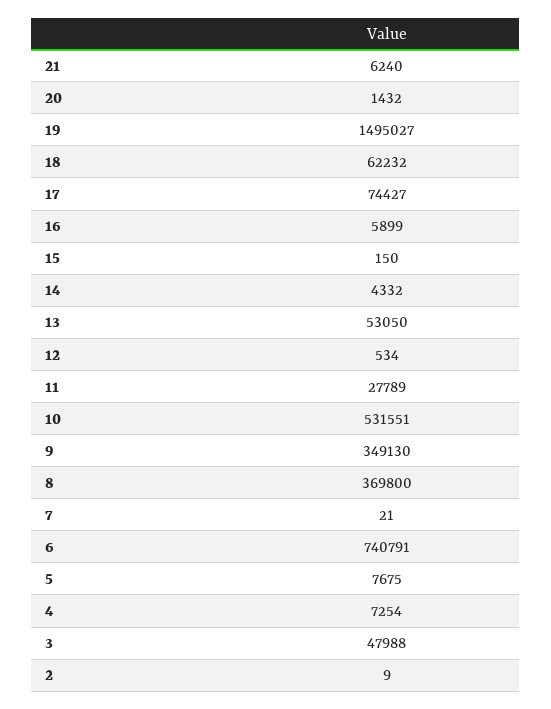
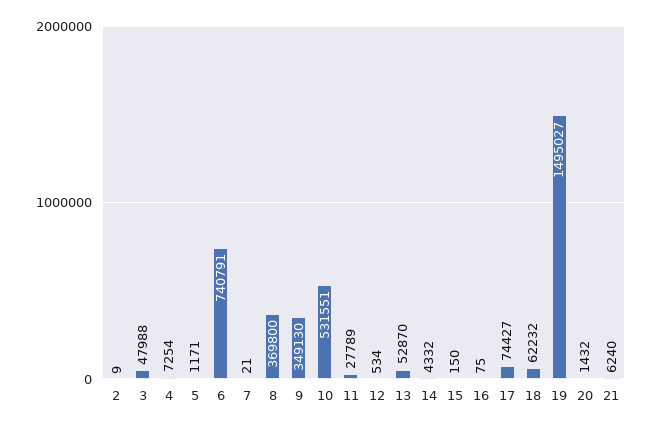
16: 5899 -> 75
13: 53050 -> 52870
5: 7675 -> 1171

